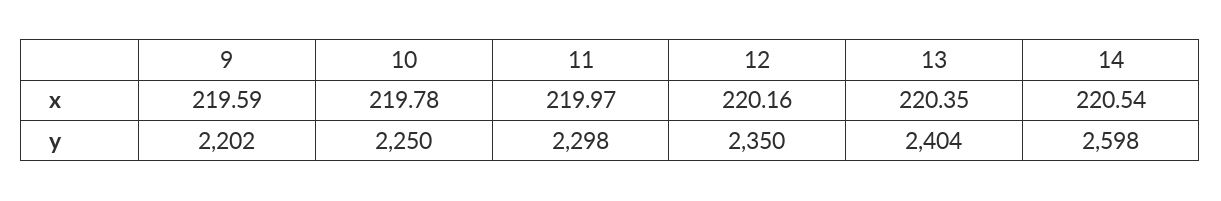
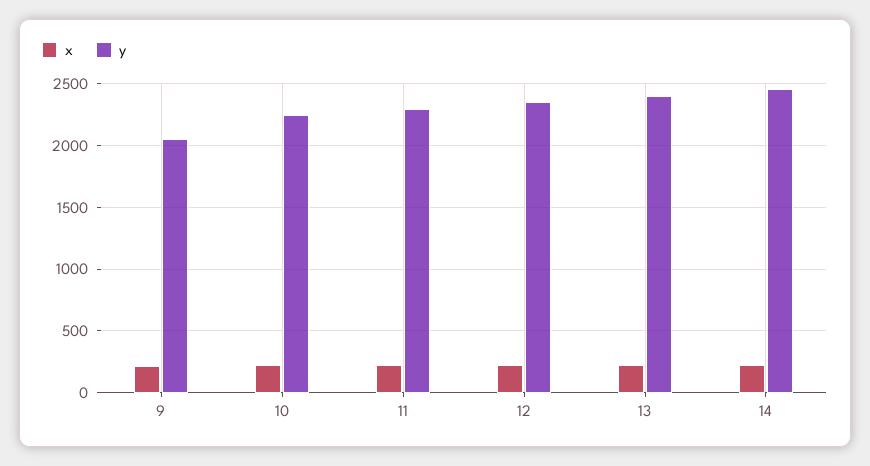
y, 9: 2202 -> 2050
y, 14: 2598 -> 2450

